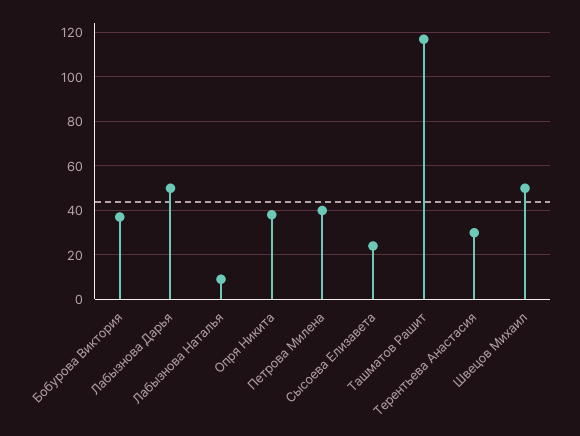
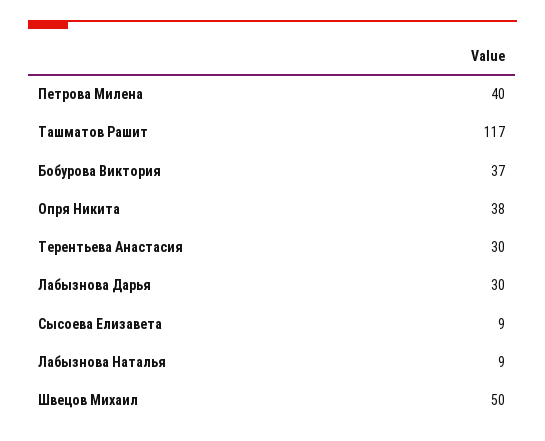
Лабызнова Дарья: 50 -> 30
Сысоева Елизавета: 25 -> 9

